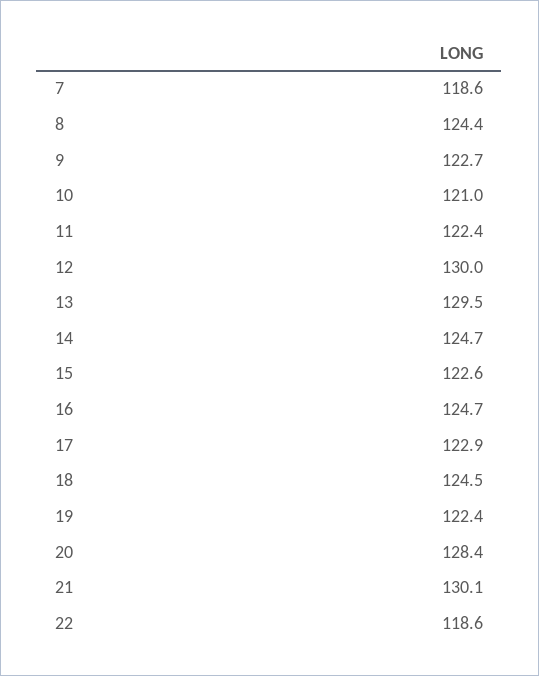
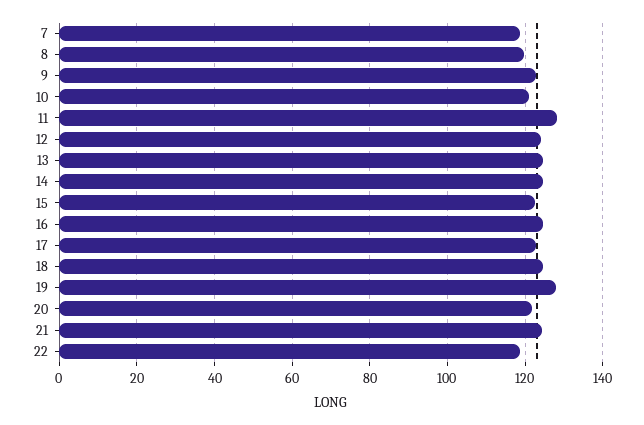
8: 124.4 -> 120
11: 122.4 -> 128
12: 130 -> 124
13: 129.5 -> 124
19: 122.4 -> 128
20: 128.4 -> 122
21: 130.1 -> 124

